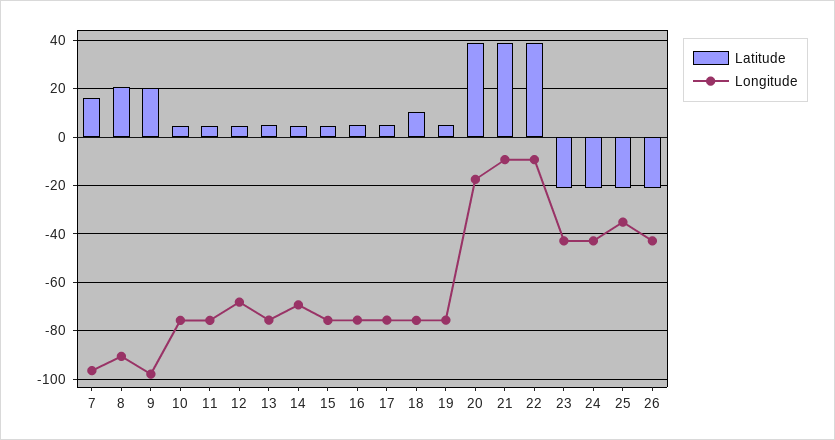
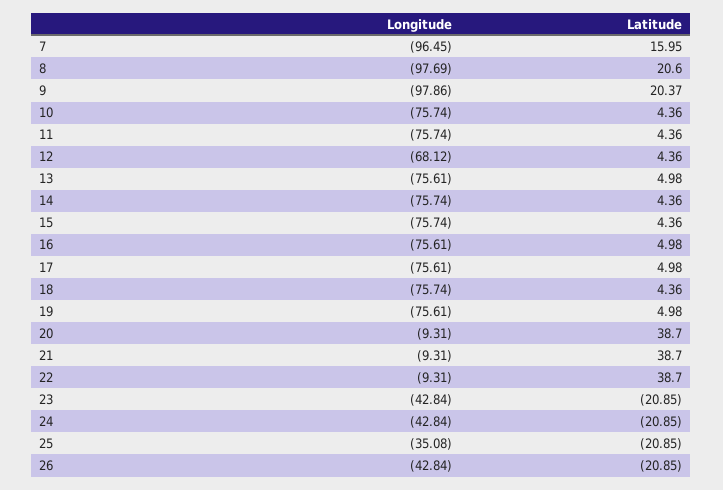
Longitude, 8: -90 -> -97.69
Longitude, 14: -70 -> -75.74
Latitude, 18: 10 -> 4.36
Longitude, 20: -17.5 -> -9.31

